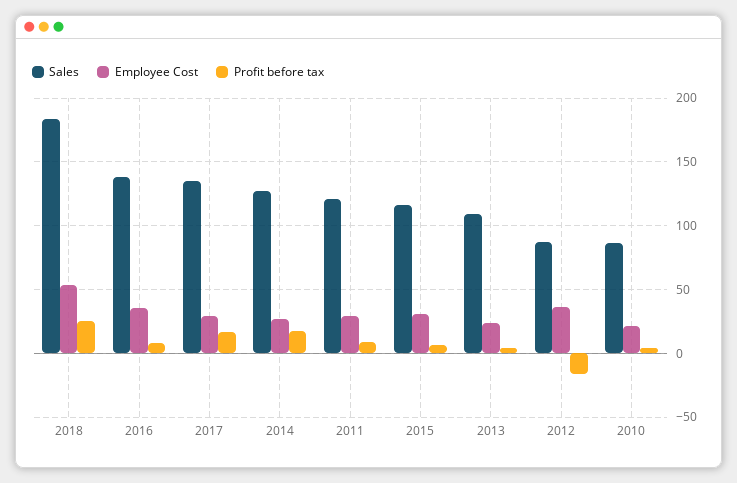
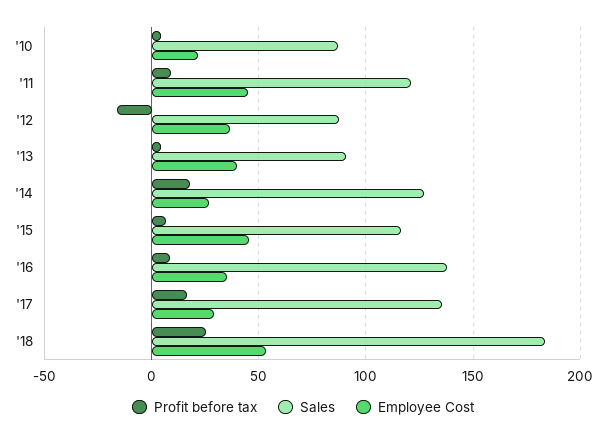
Employee Cost, 2011: 30 -> 45
Employee Cost, 2015: 30 -> 45
Sales, 2013: 110 -> 90
Employee Cost, 2013: 25 -> 40

